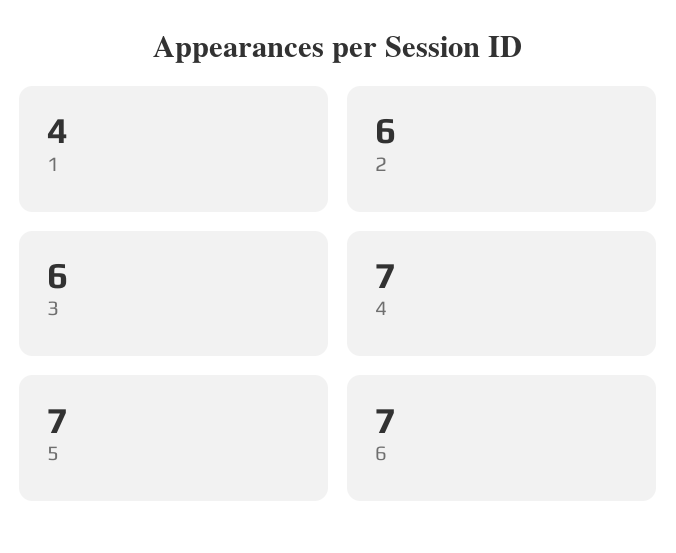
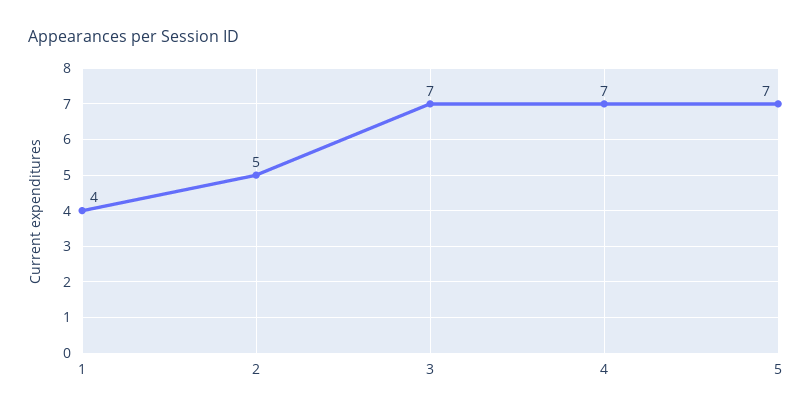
2: 6 -> 5
3: 6 -> 7
6: 7 -> none

